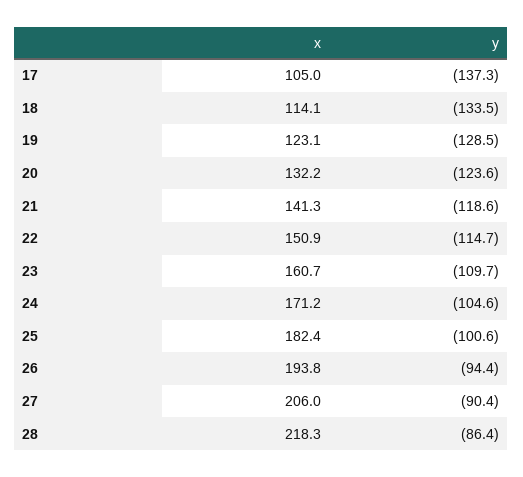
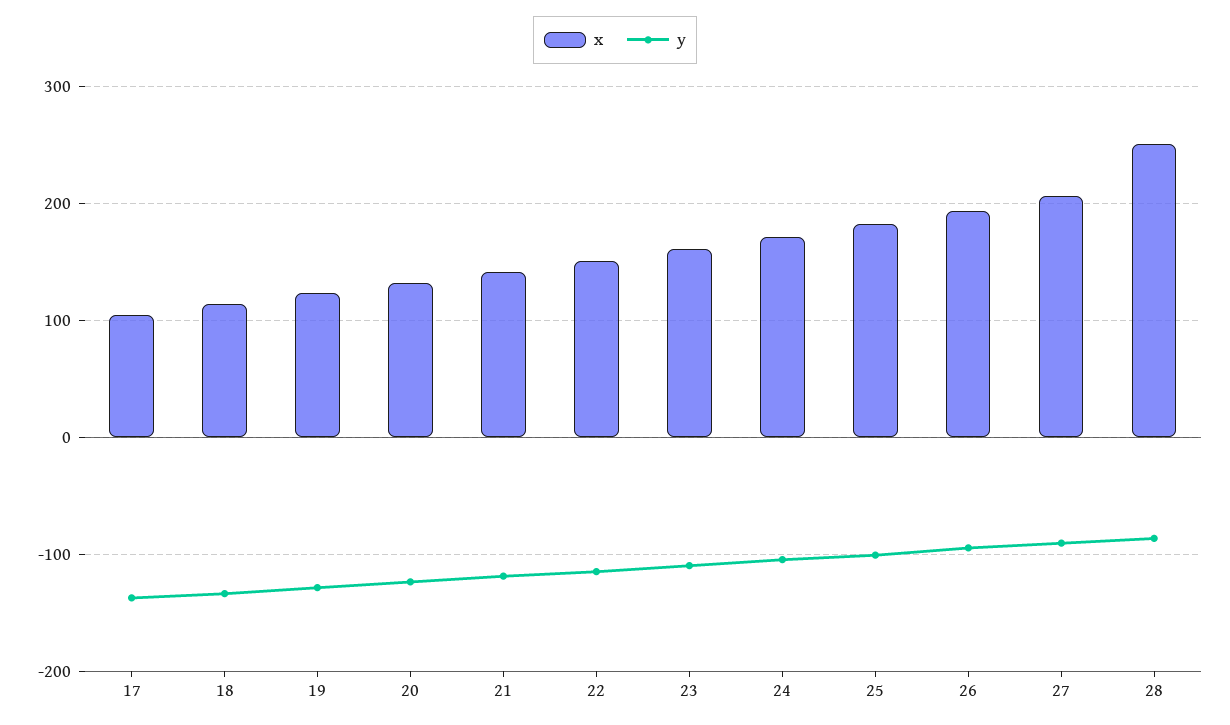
x, 28: 218.3 -> 250

